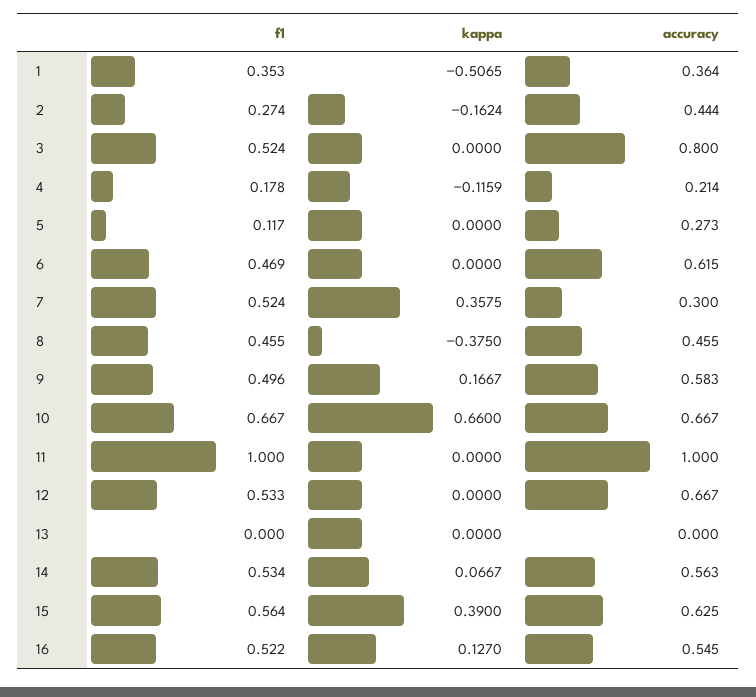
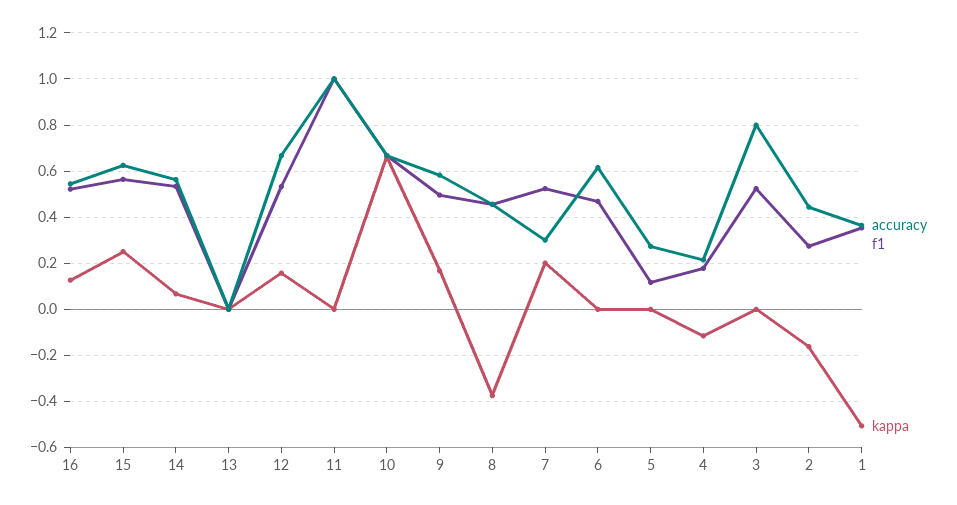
kappa, 7: 0.3575 -> 0.2
kappa, 12: 0 -> 0.15
kappa, 15: 0.39 -> 0.25

